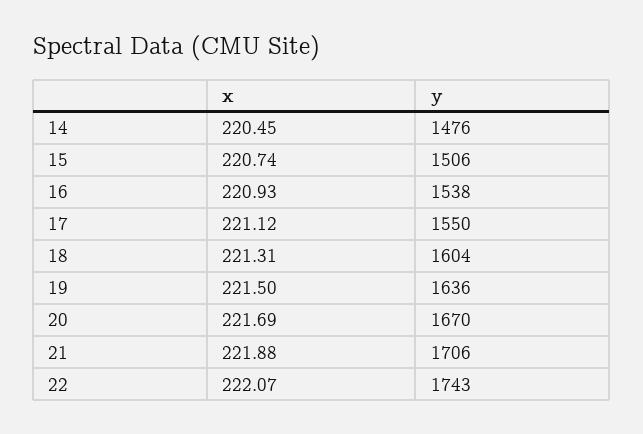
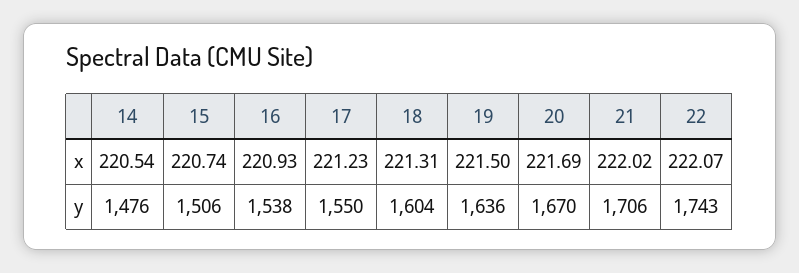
x, 14: 220.45 -> 220.54
x, 17: 221.12 -> 221.23
x, 21: 221.88 -> 222.02

